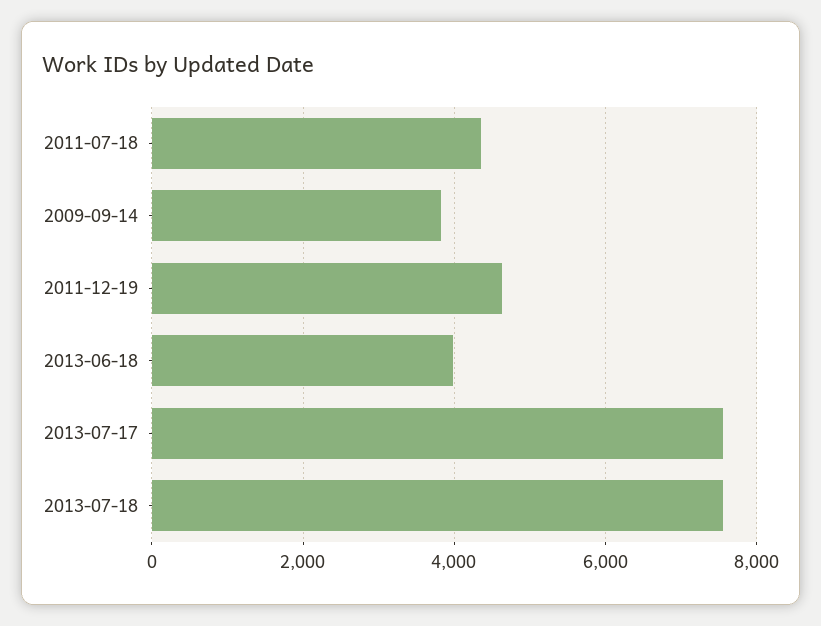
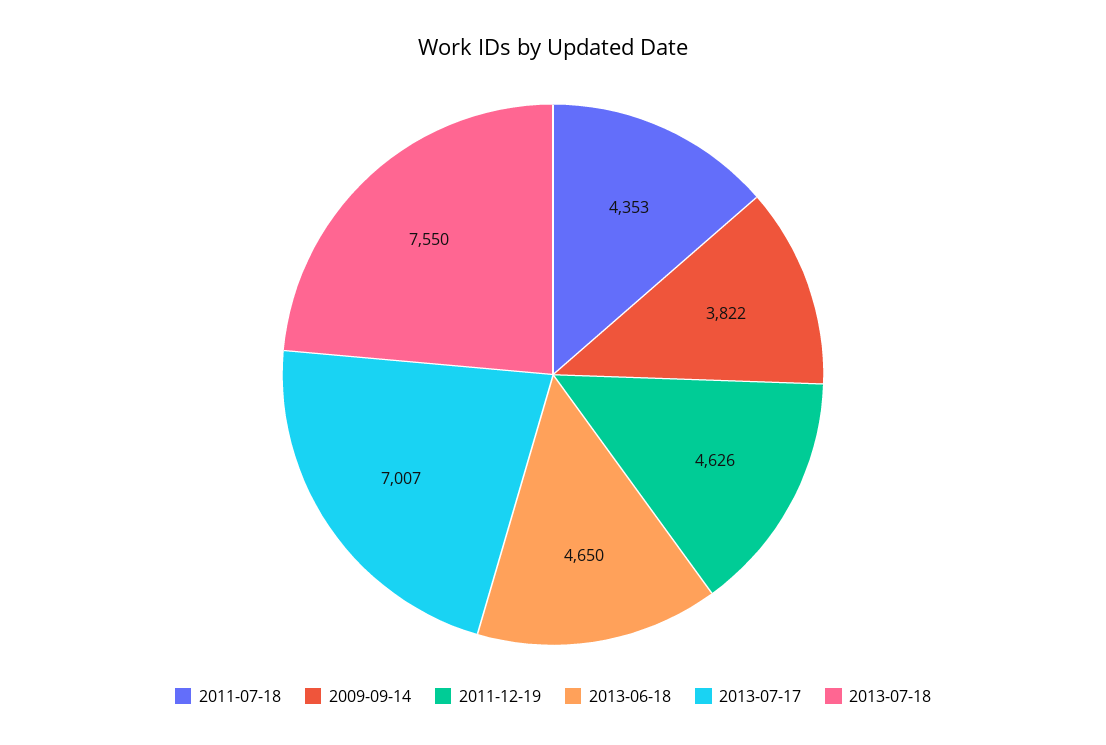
2013-06-18: 4000 -> 4650
2013-07-17: 7600 -> 7007

